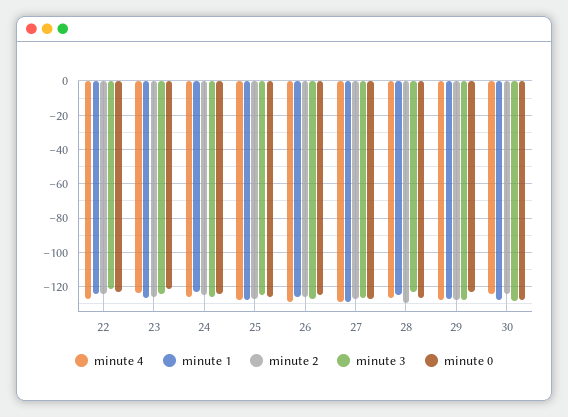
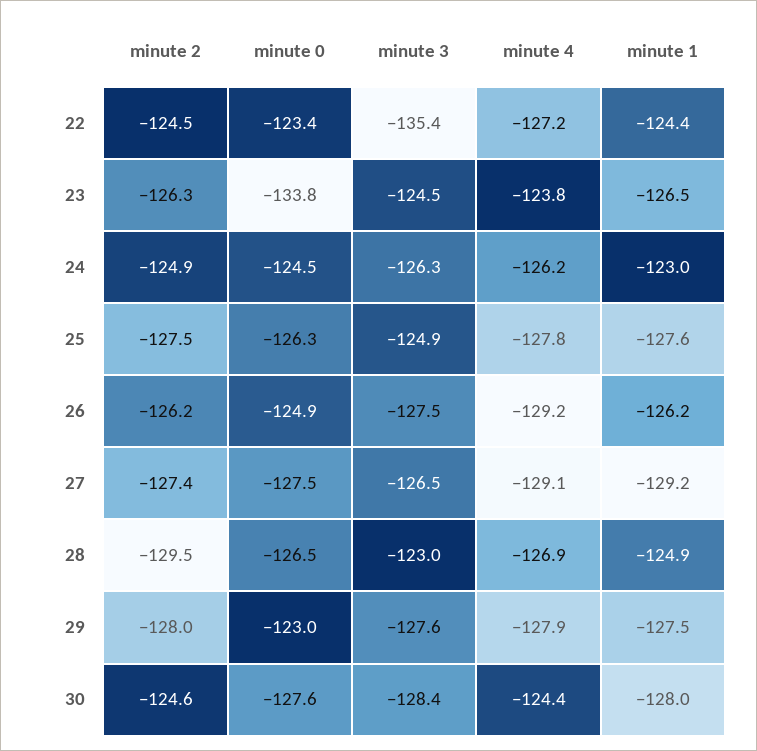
minute 3, 22: -120 -> -135.4
minute 0, 23: -120 -> -133.8

